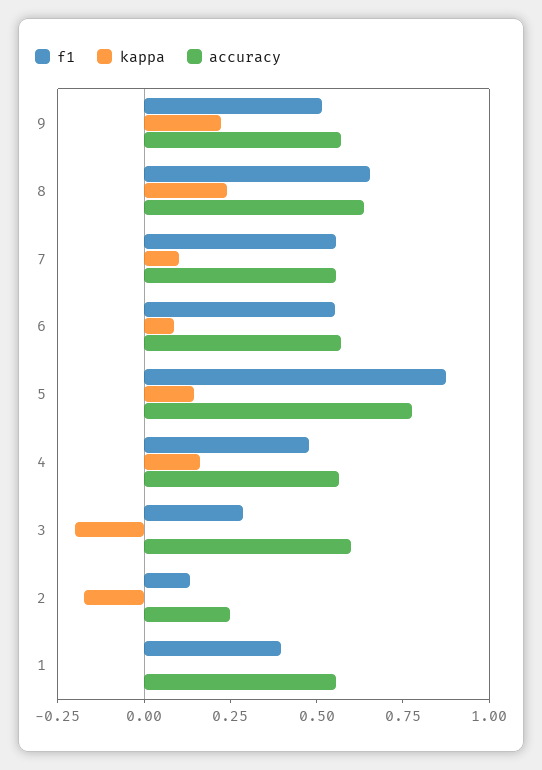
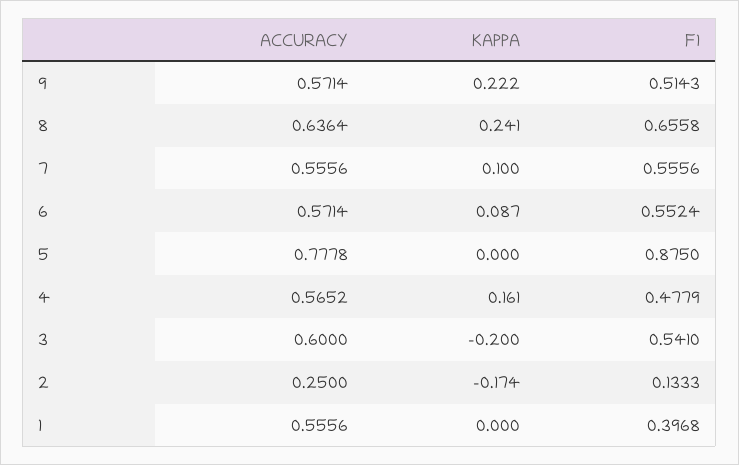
kappa, 5: 0.15 -> 0
f1, 3: 0.3 -> 0.541

